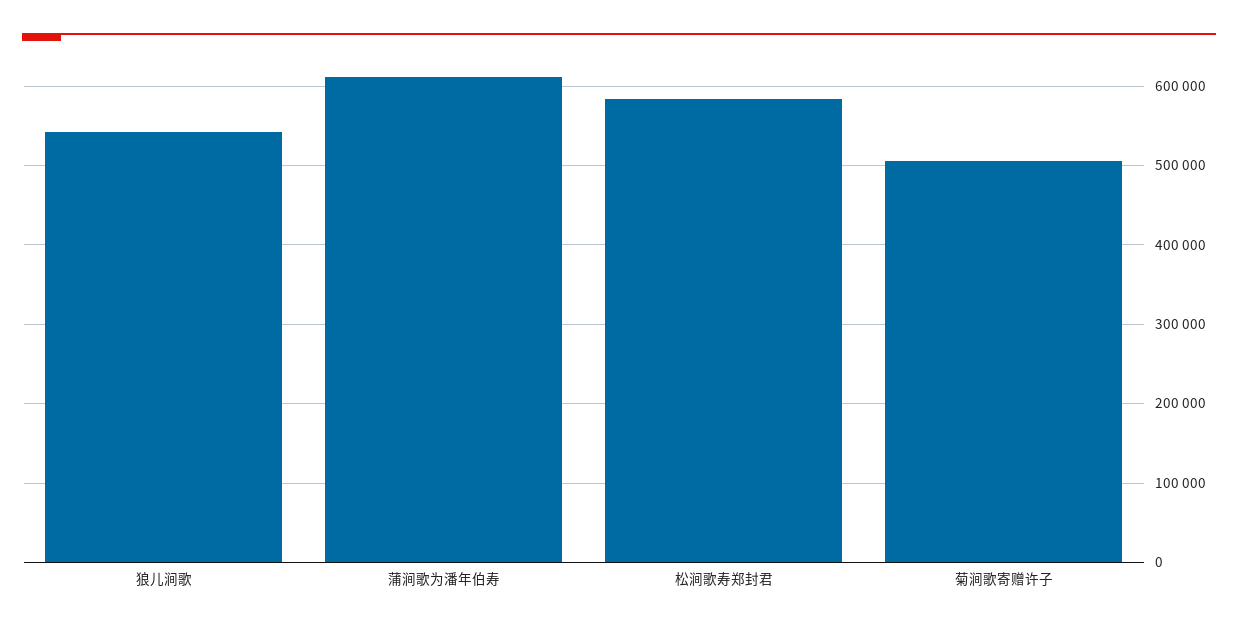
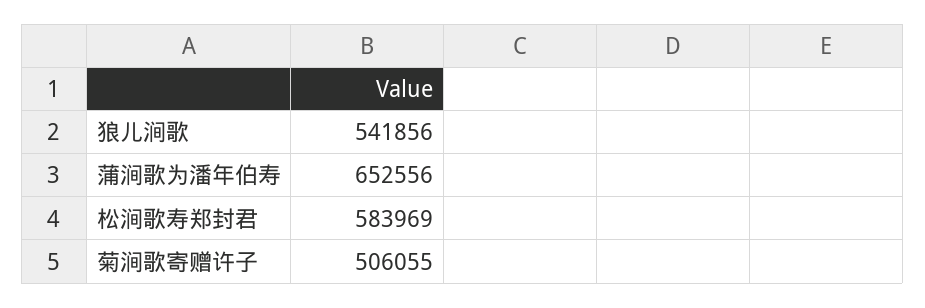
蒲涧歌为潘年伯寿: 610000 -> 652556

